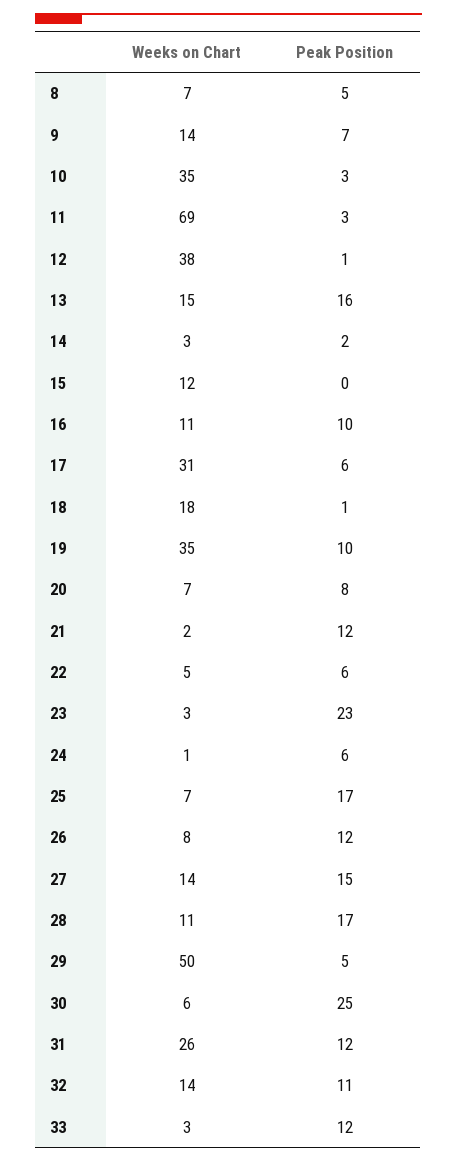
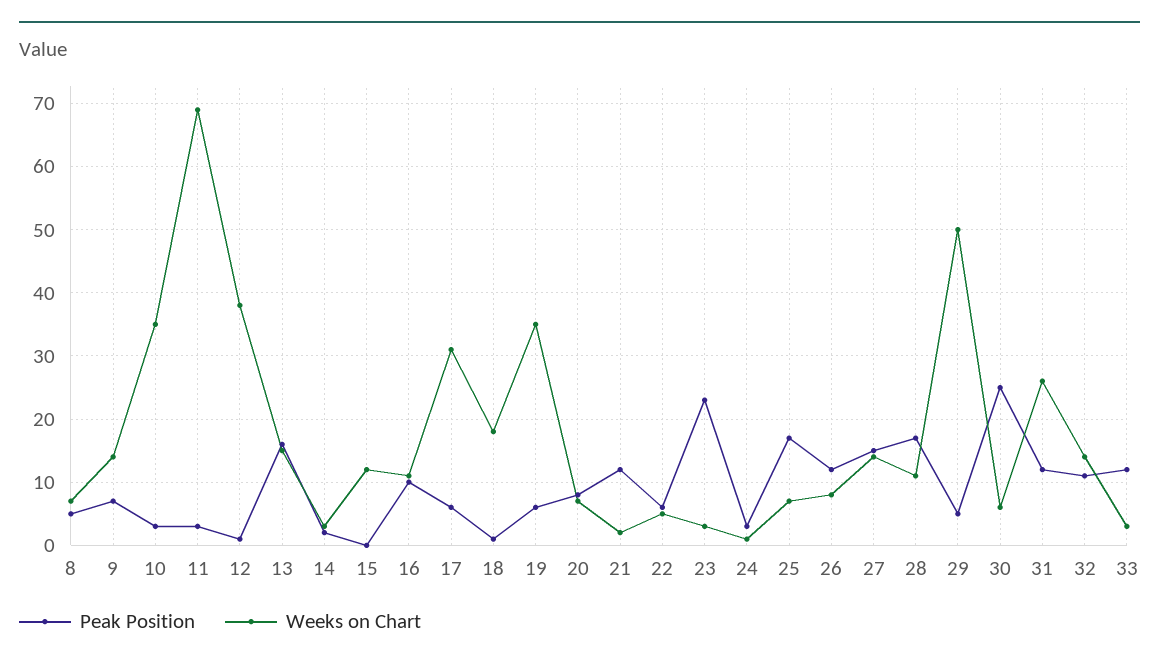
Peak Position, 19: 10 -> 6
Peak Position, 24: 6 -> 3

